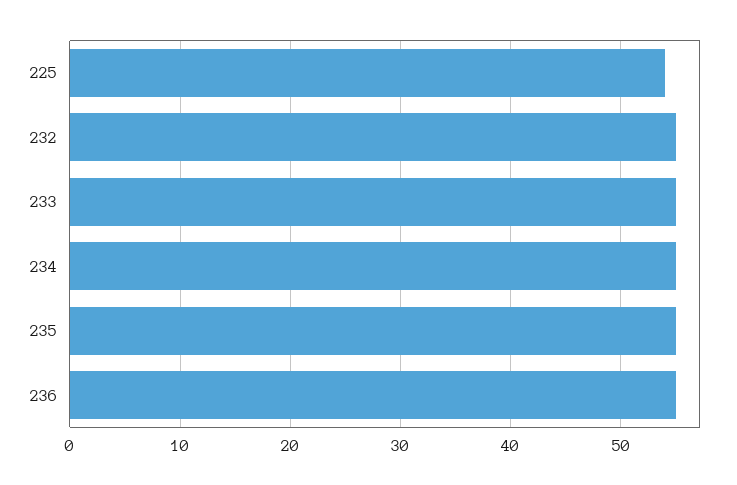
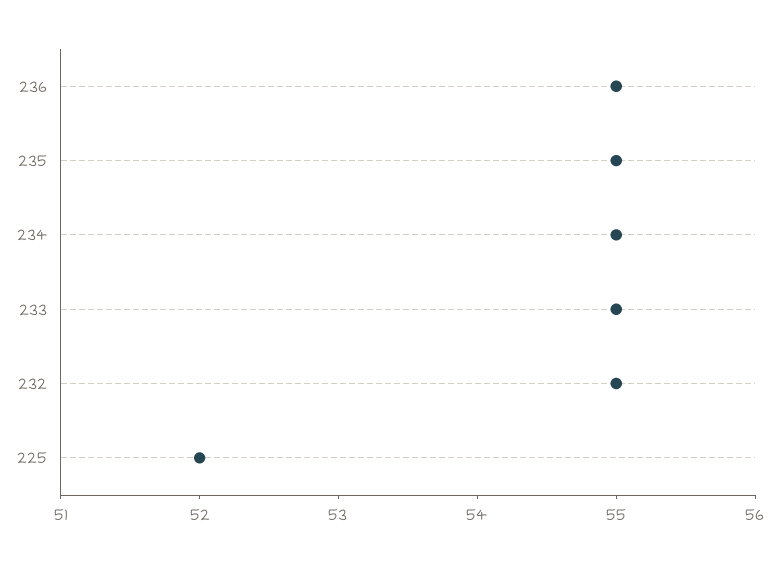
225: 54 -> 52

